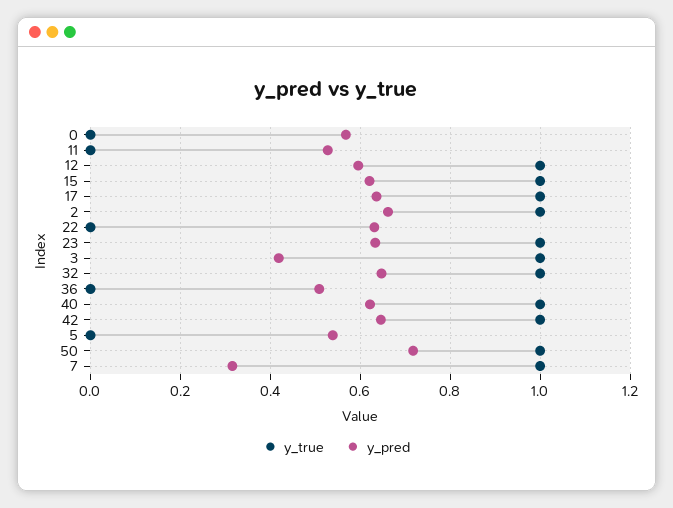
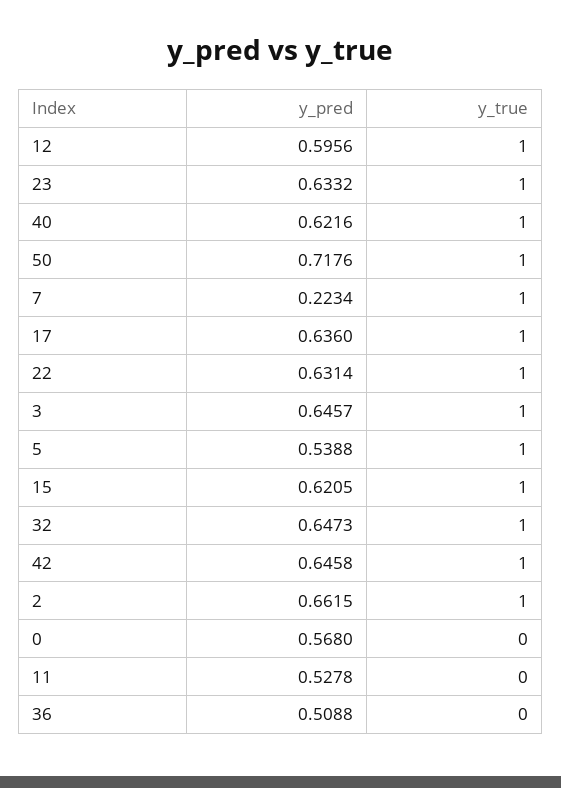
y_true, 22: 0 -> 1
y_pred, 3: 0.42 -> 0.6457
y_true, 5: 0 -> 1
y_pred, 7: 0.32 -> 0.2234

